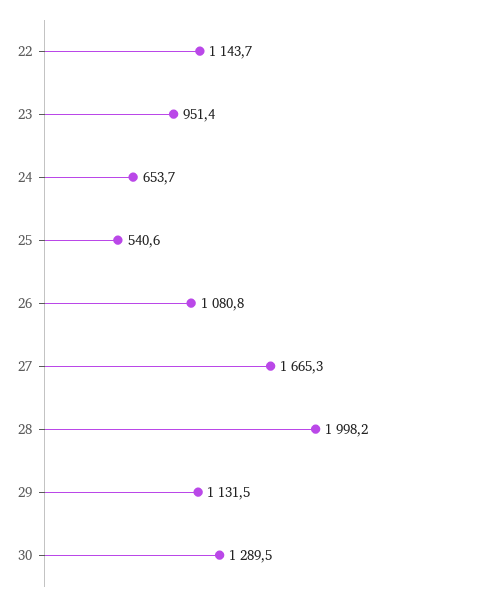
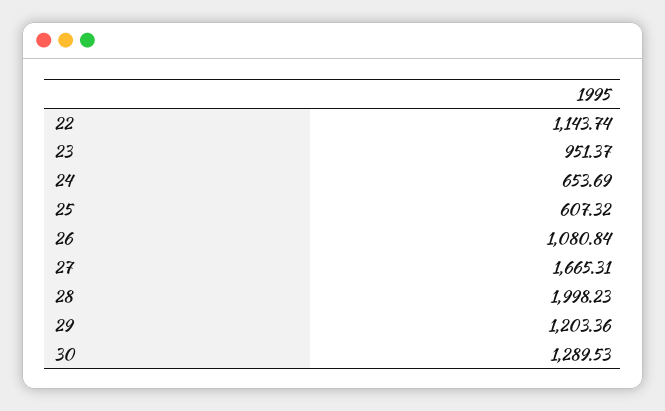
25: 540.6 -> 607.32
29: 1131.5 -> 1203.36

